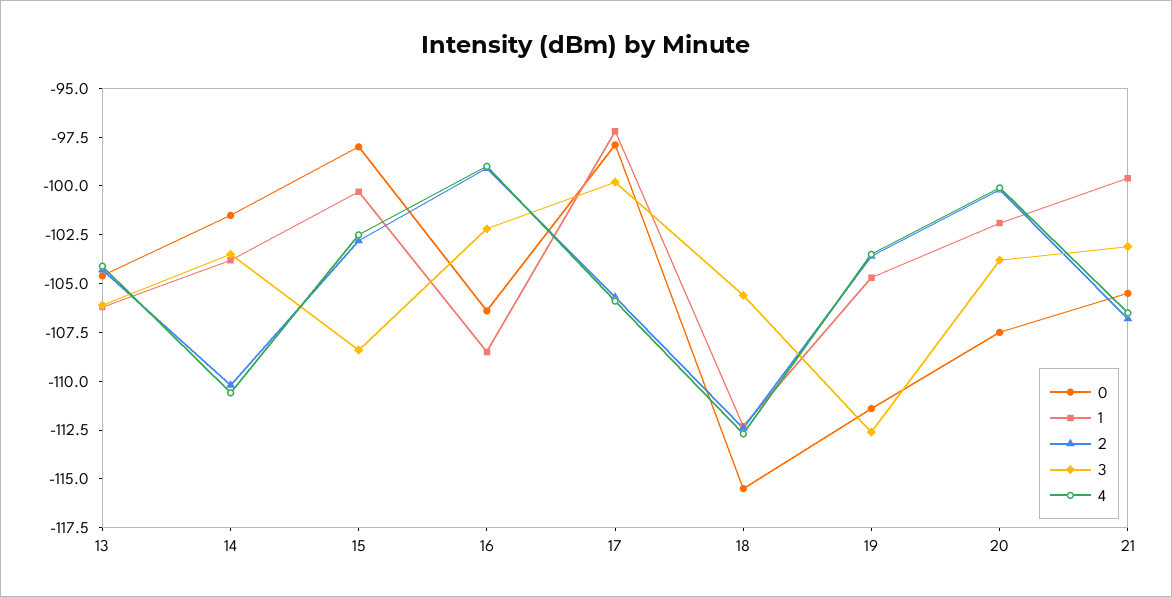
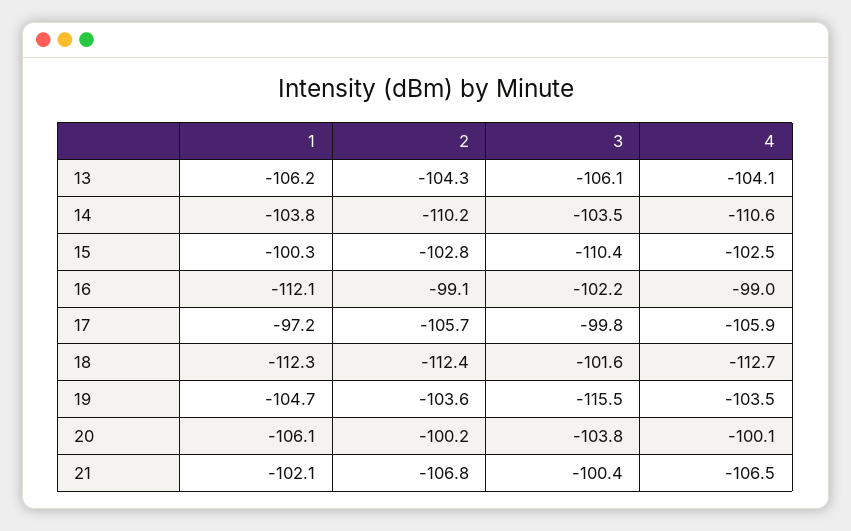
0, 13: -104.5 -> none
0, 14: -101.5 -> none
0, 15: -98 -> none
3, 15: -108.5 -> -110.4
0, 16: -106.5 -> none
1, 16: -108.5 -> -112.1
0, 17: -98 -> none
0, 18: -115.5 -> none
3, 18: -105.5 -> -101.6
0, 19: -111.5 -> none
3, 19: -112.5 -> -115.5
0, 20: -107.5 -> none
1, 20: -102 -> -106.1
0, 21: -105.5 -> none
1, 21: -99.5 -> -102.1
3, 21: -103 -> -100.4

